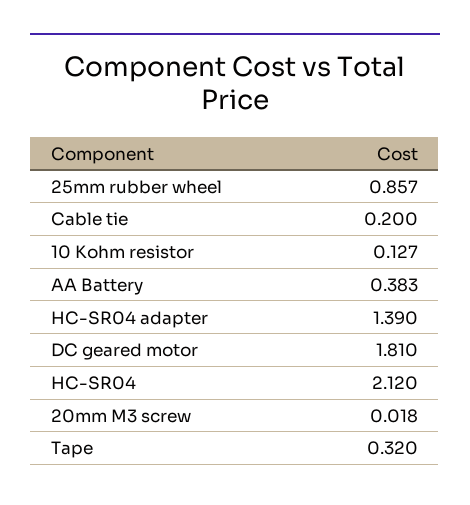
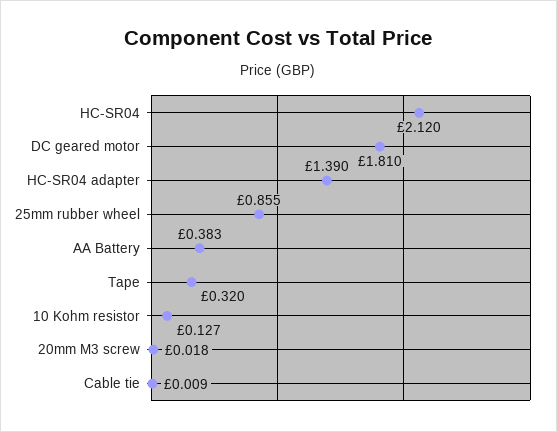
25mm rubber wheel: 0.857 -> 0.855
Cable tie: 0.2 -> 0.009

